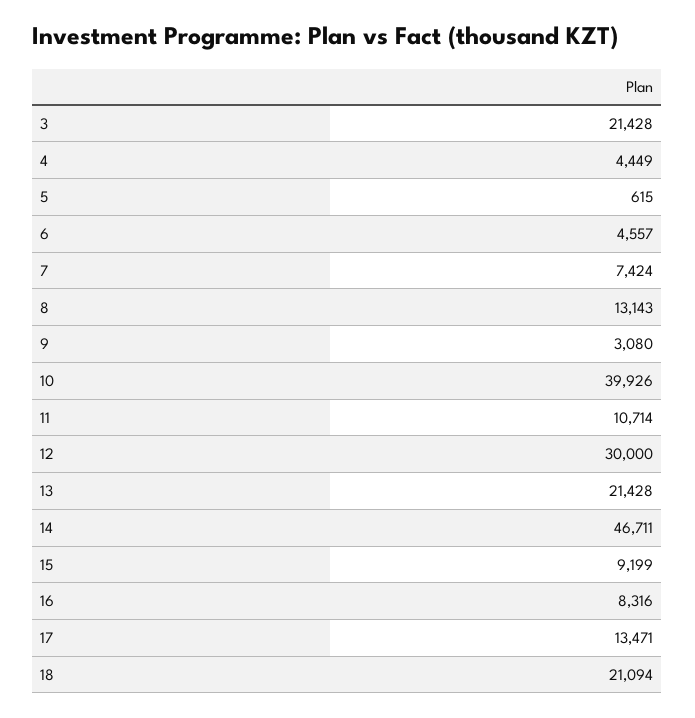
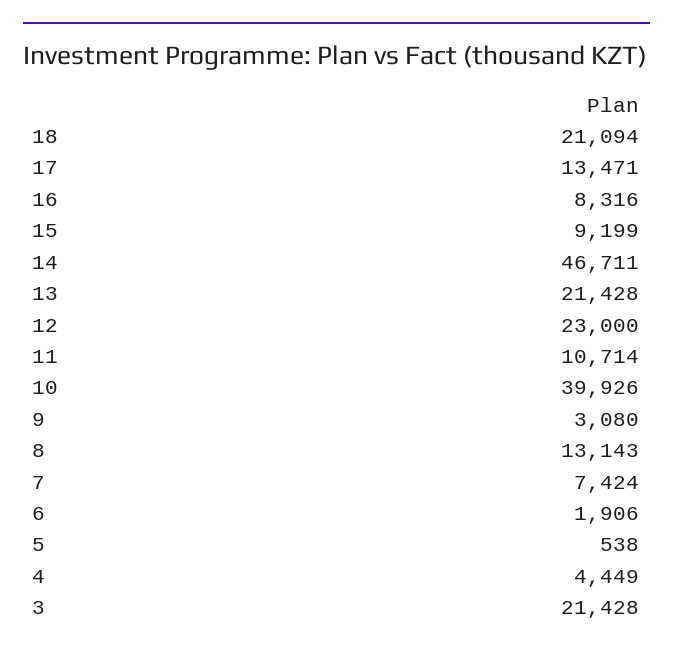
5: 615 -> 538
6: 4557 -> 1906
12: 30000 -> 23000

